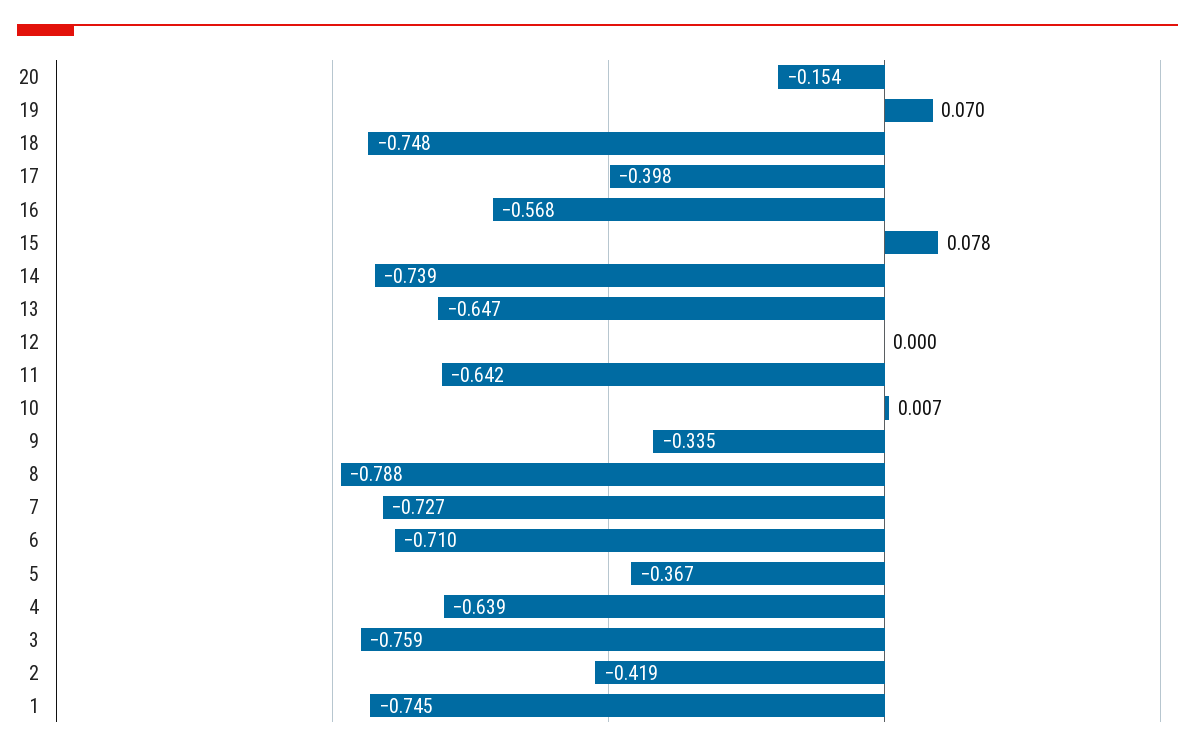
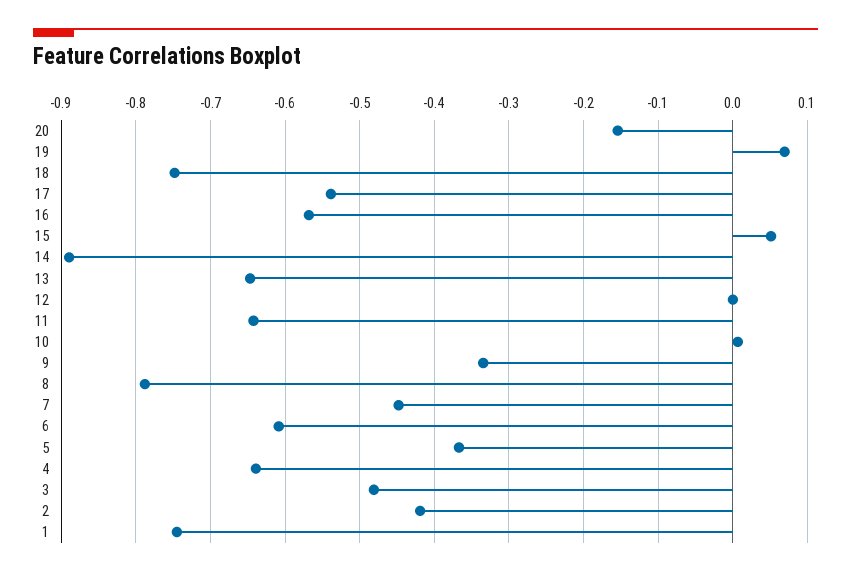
17: -0.398 -> -0.54
15: 0.078 -> 0.05
14: -0.739 -> -0.89
7: -0.727 -> -0.45
6: -0.71 -> -0.61
3: -0.759 -> -0.48

